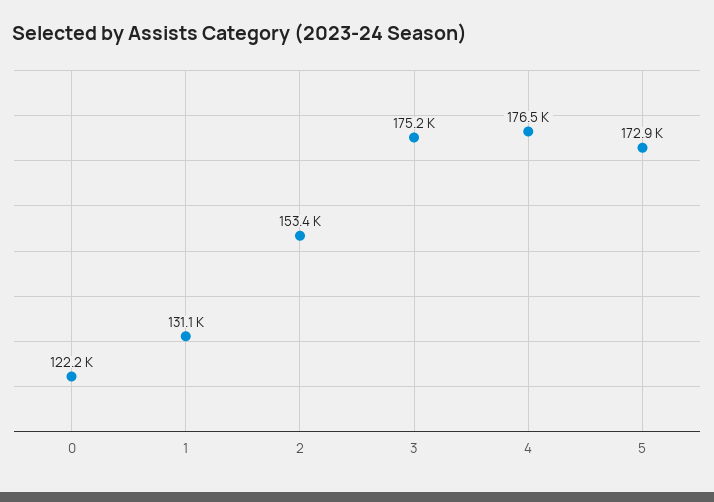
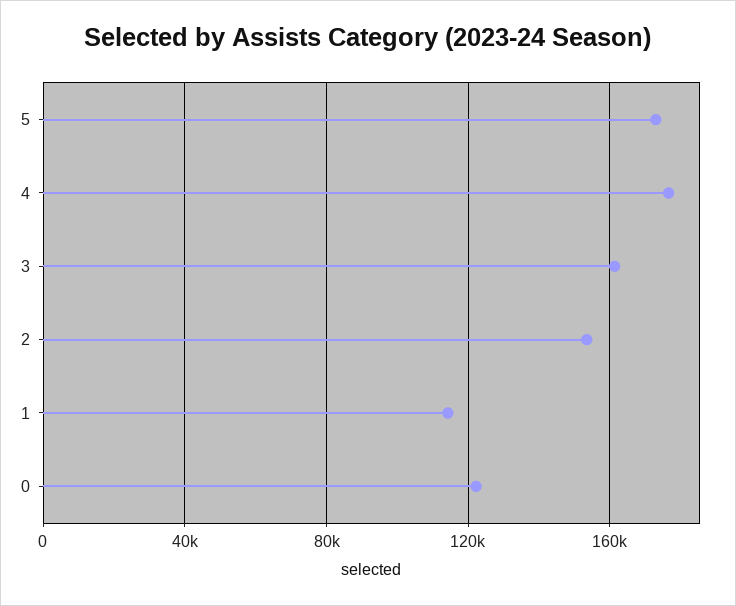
1: 131100 -> 115000
3: 175200 -> 160000

